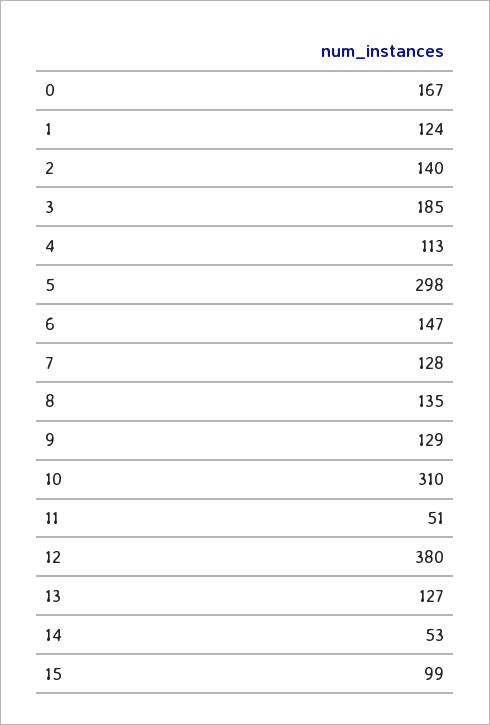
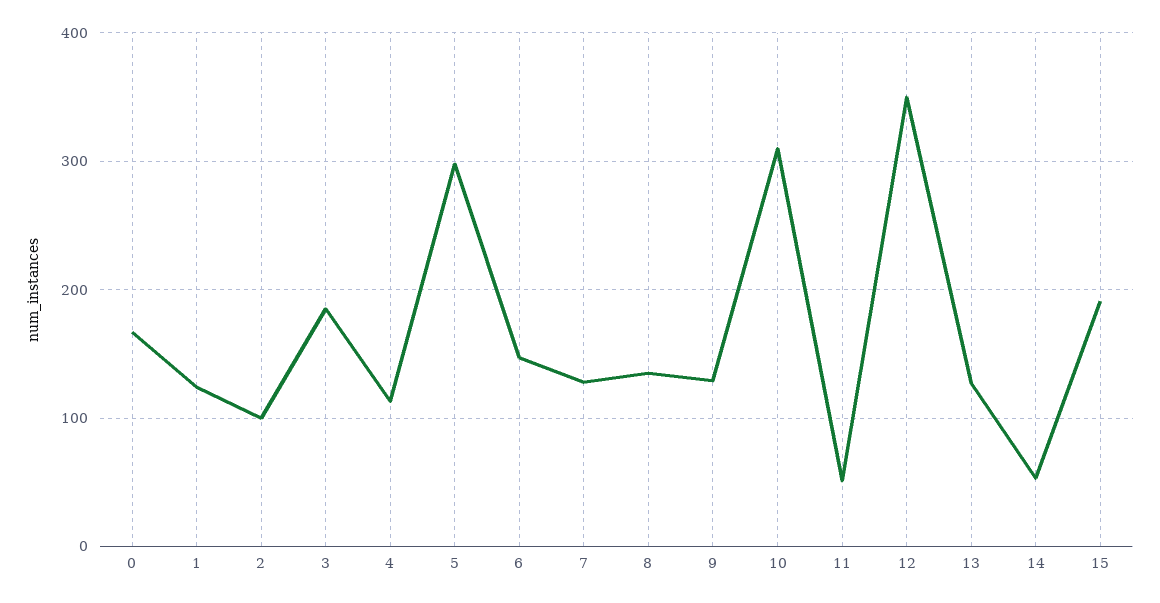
2: 140 -> 100
12: 380 -> 350
15: 99 -> 190

